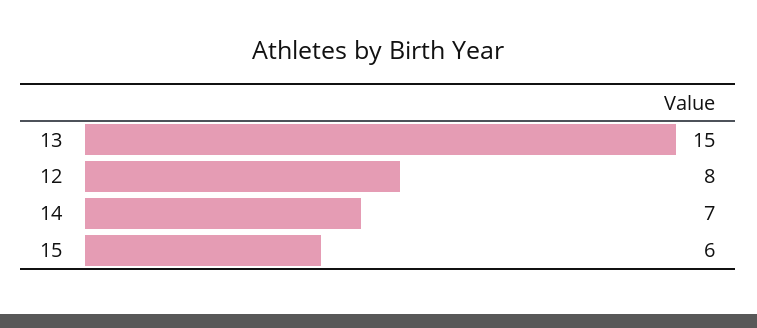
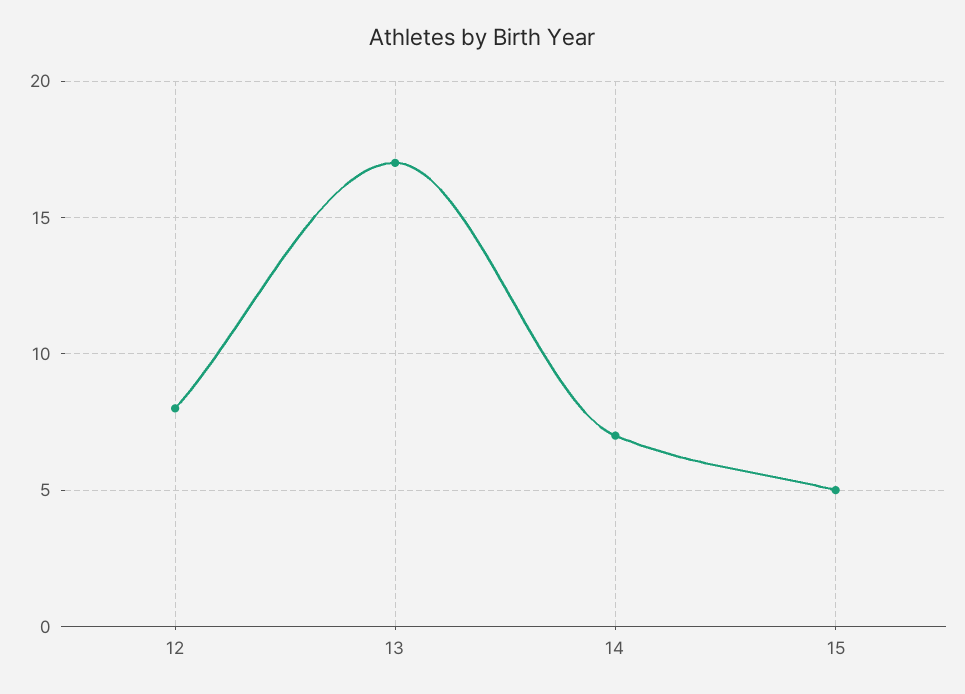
13: 15 -> 17
15: 6 -> 5

